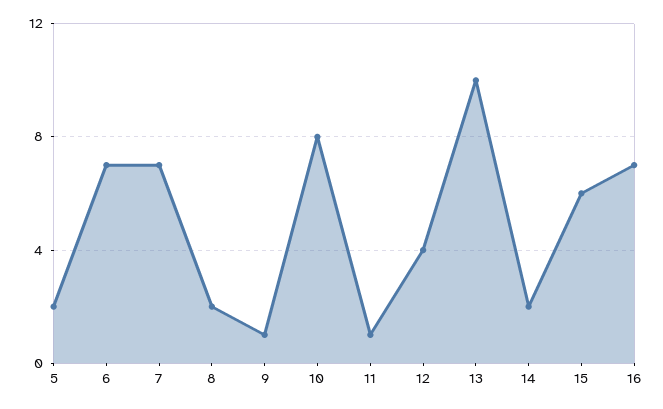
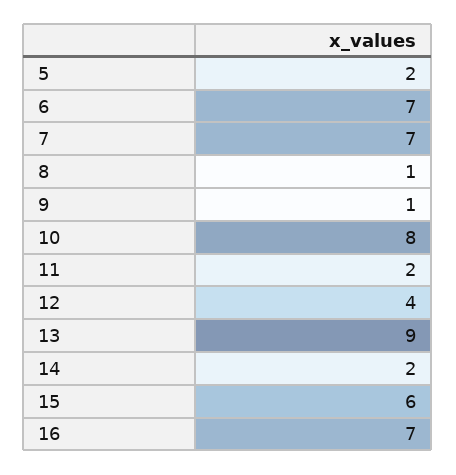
8: 2 -> 1
11: 1 -> 2
13: 10 -> 9

